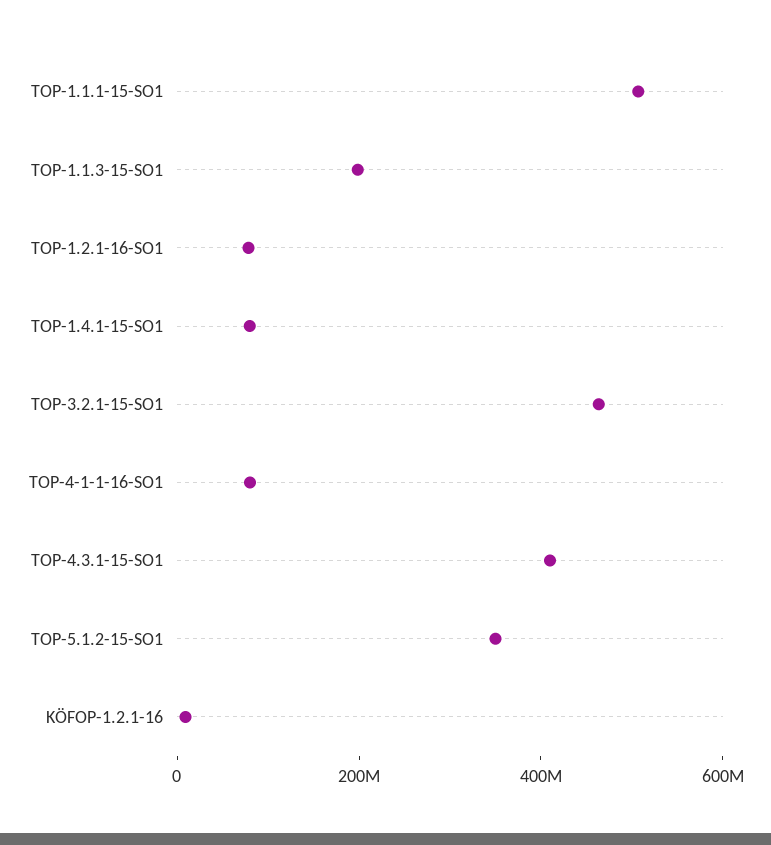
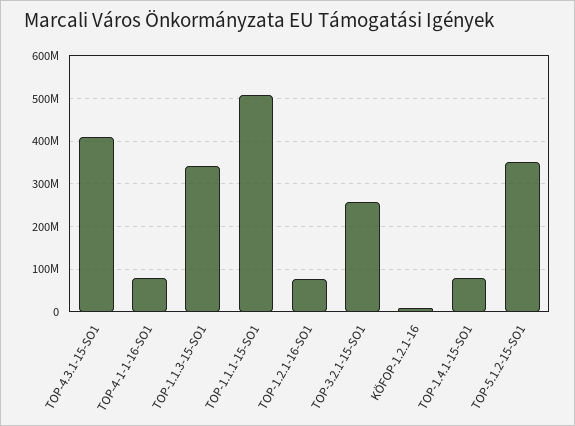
TOP-1.1.3-15-SO1: 200000000 -> 340000000
TOP-3.2.1-15-SO1: 450000000 -> 260000000

